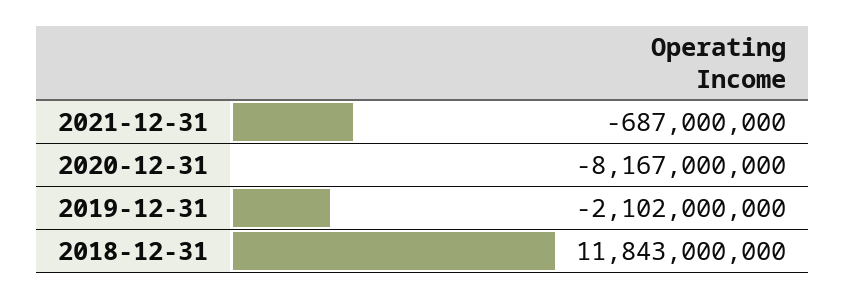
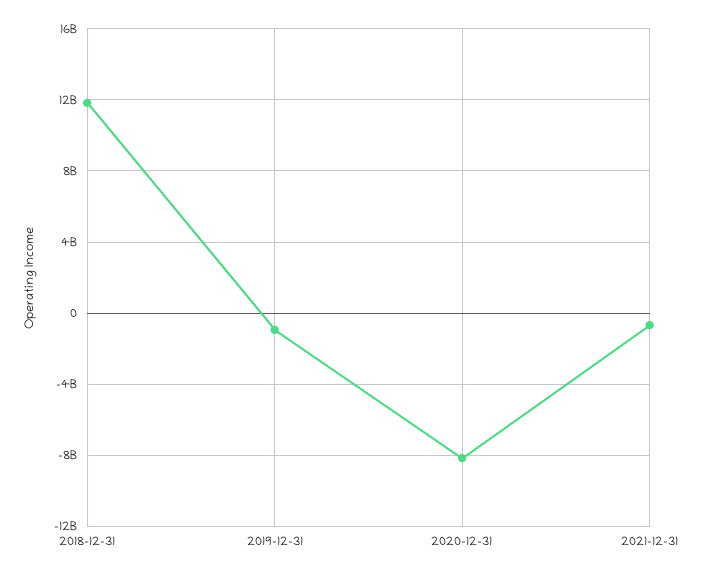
2019-12-31: -2102000000 -> -1000000000

